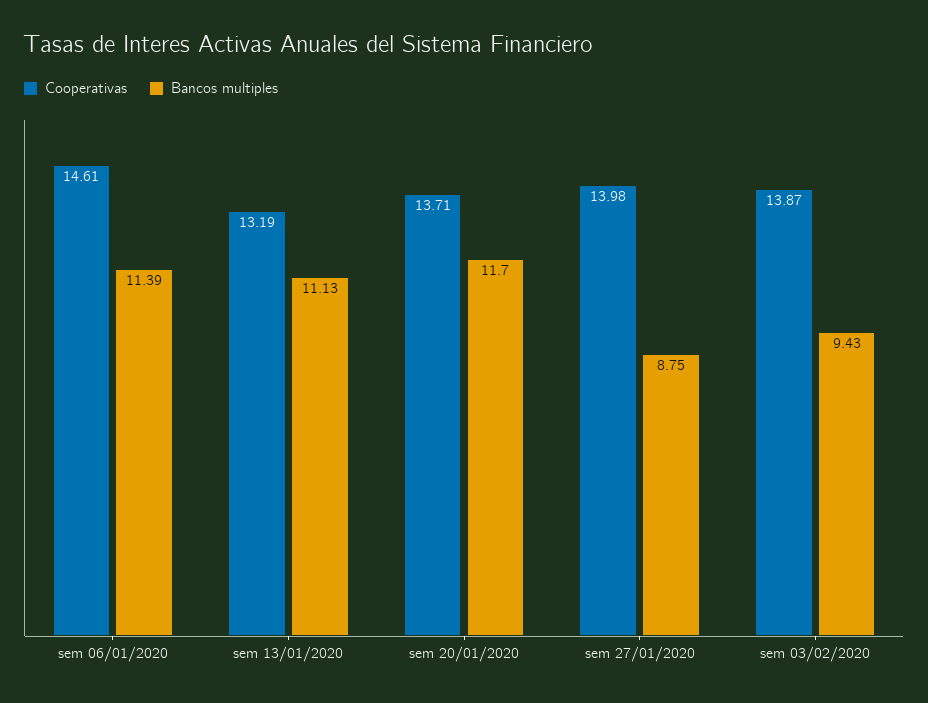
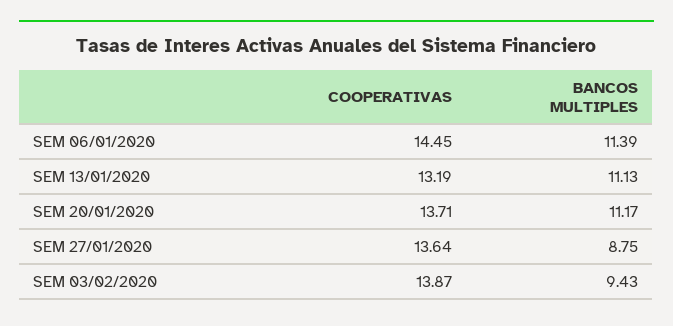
Cooperativas, sem 06/01/2020: 14.61 -> 14.45
Bancos multiples, sem 20/01/2020: 11.7 -> 11.17
Cooperativas, sem 27/01/2020: 13.98 -> 13.64

